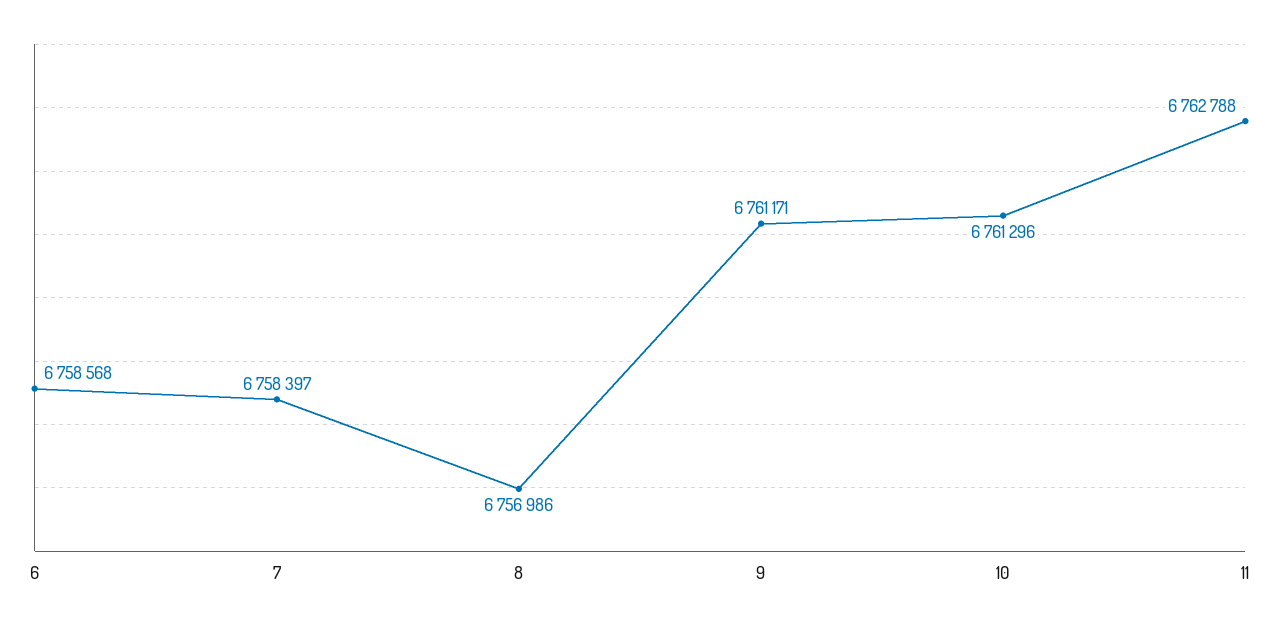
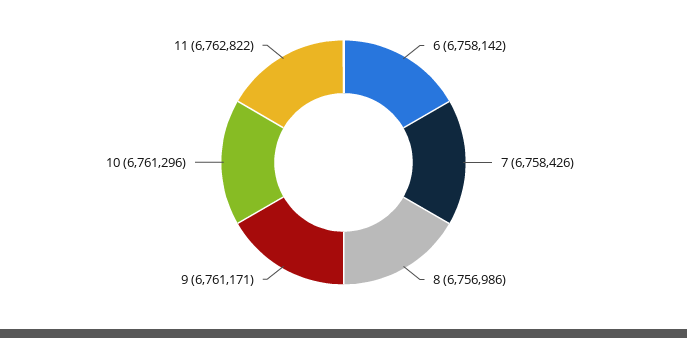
6: 6758568 -> 6758142
7: 6758397 -> 6758426
11: 6762788 -> 6762822

